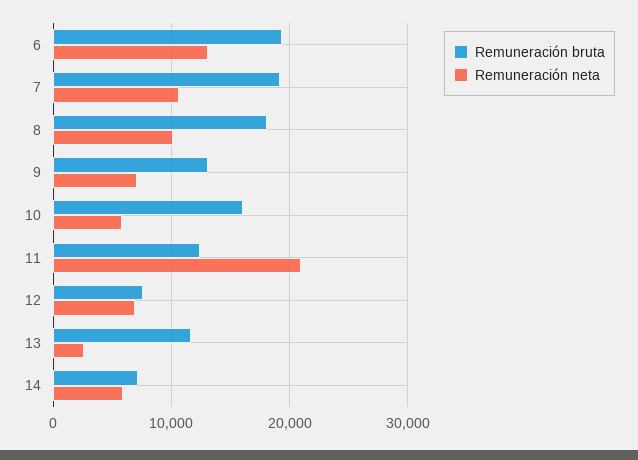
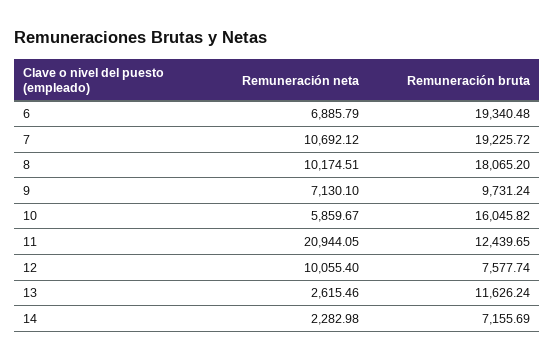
Remuneración neta, 6: 13000 -> 6885.79
Remuneración bruta, 9: 13000 -> 9731.24
Remuneración neta, 12: 7000 -> 10055.4
Remuneración neta, 14: 6000 -> 2282.98

